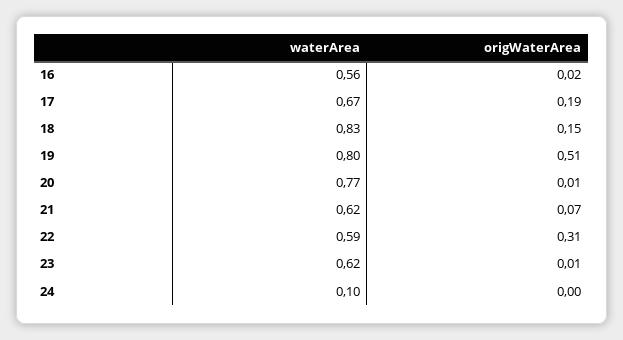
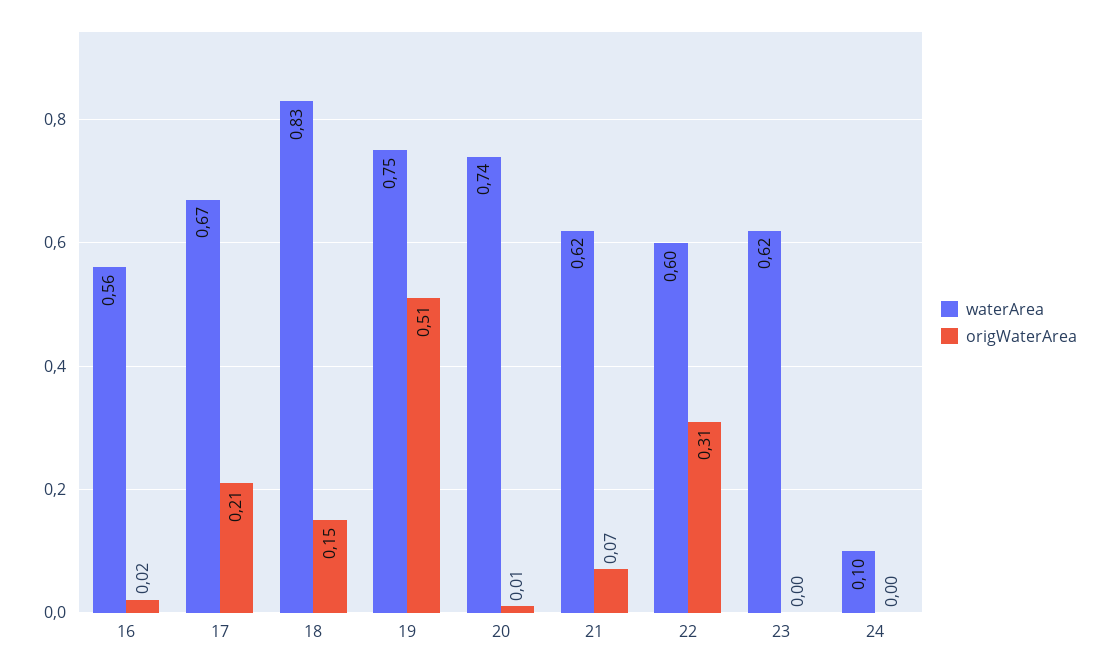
origWaterArea, 17: 0.19 -> 0.21
waterArea, 19: 0.8 -> 0.75
waterArea, 20: 0.77 -> 0.74
waterArea, 22: 0.59 -> 0.6
origWaterArea, 23: 0.01 -> 0

